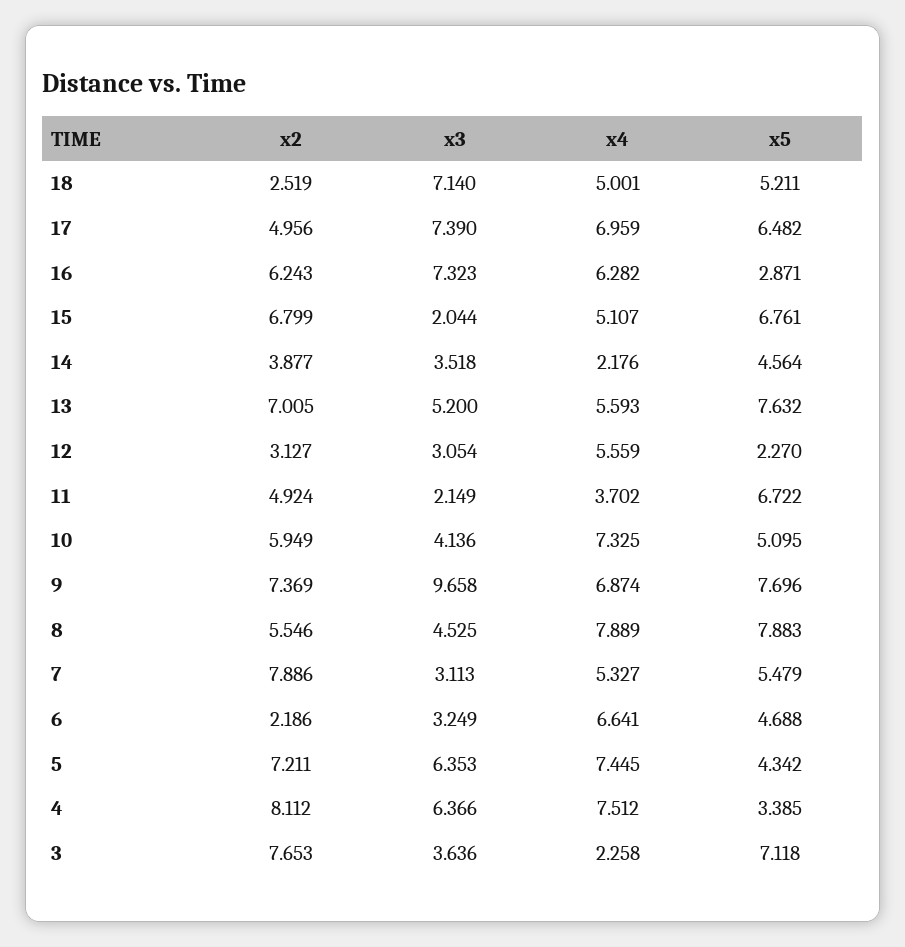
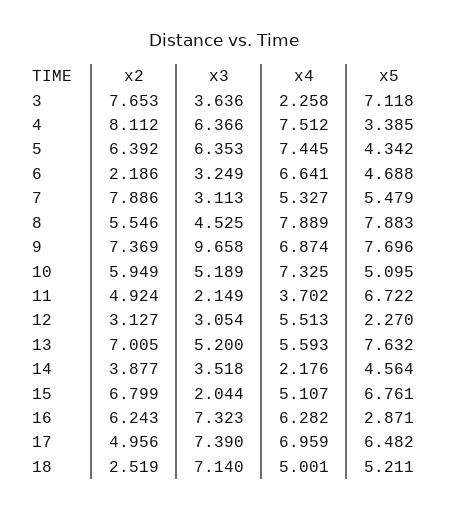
x4, 12: 5.559 -> 5.513
x3, 10: 4.136 -> 5.189
x2, 5: 7.211 -> 6.392

